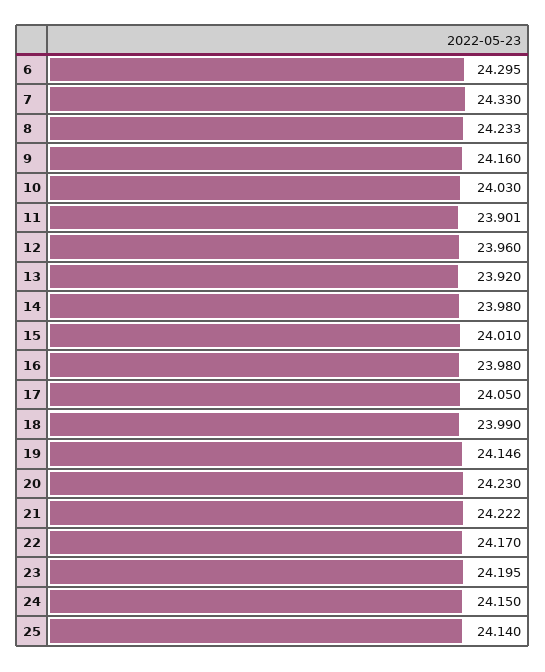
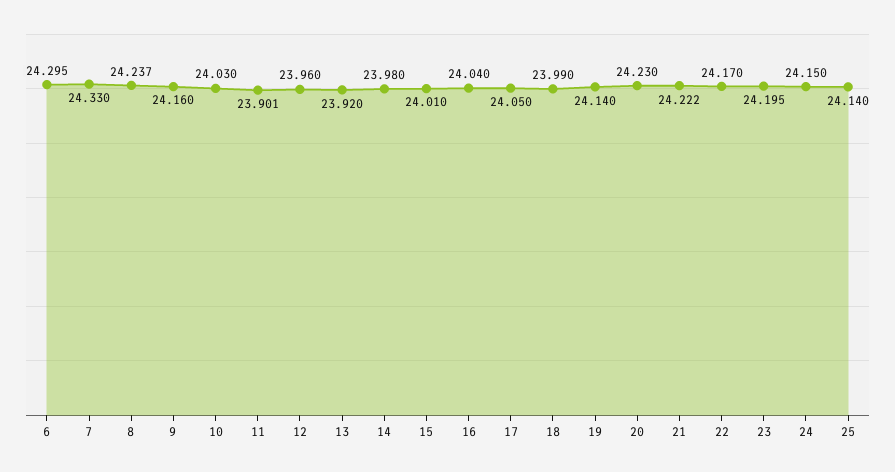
8: 24.233 -> 24.237
16: 23.98 -> 24.04
19: 24.146 -> 24.14

